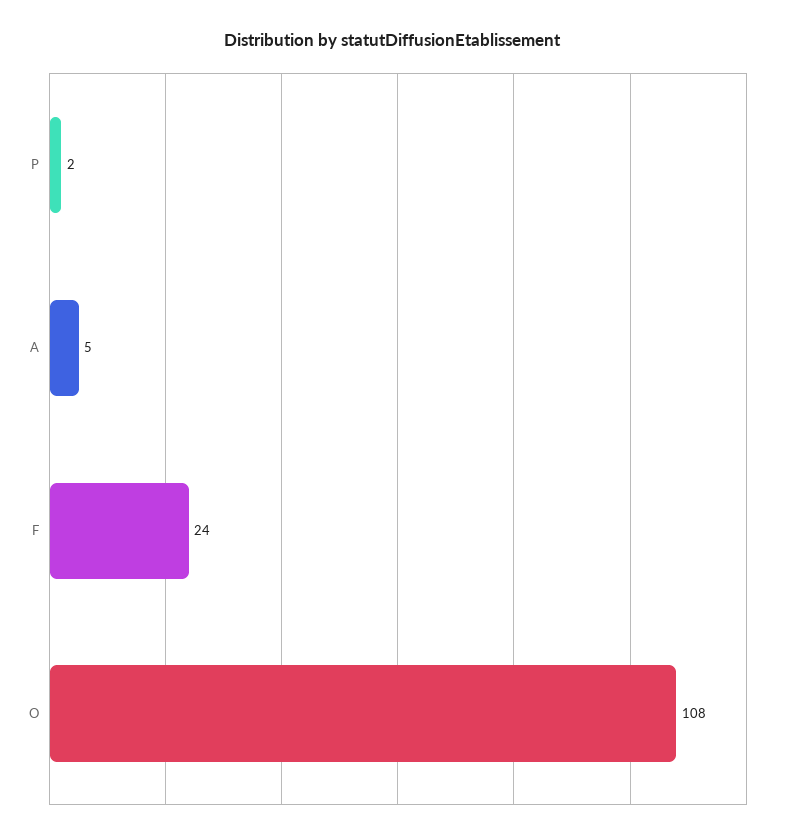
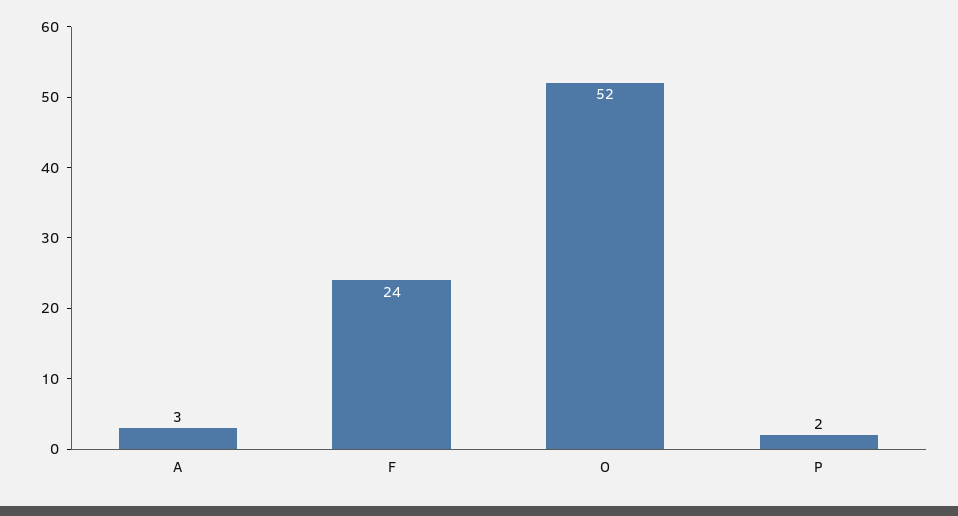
A: 5 -> 3
O: 108 -> 52

